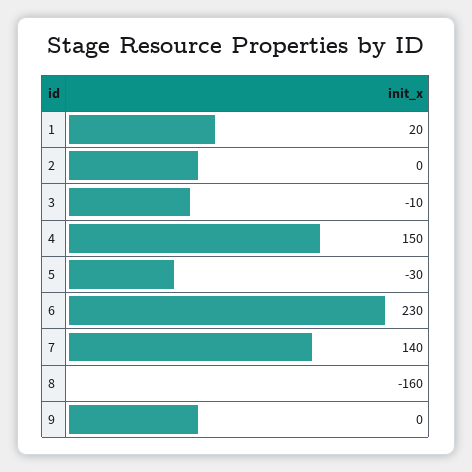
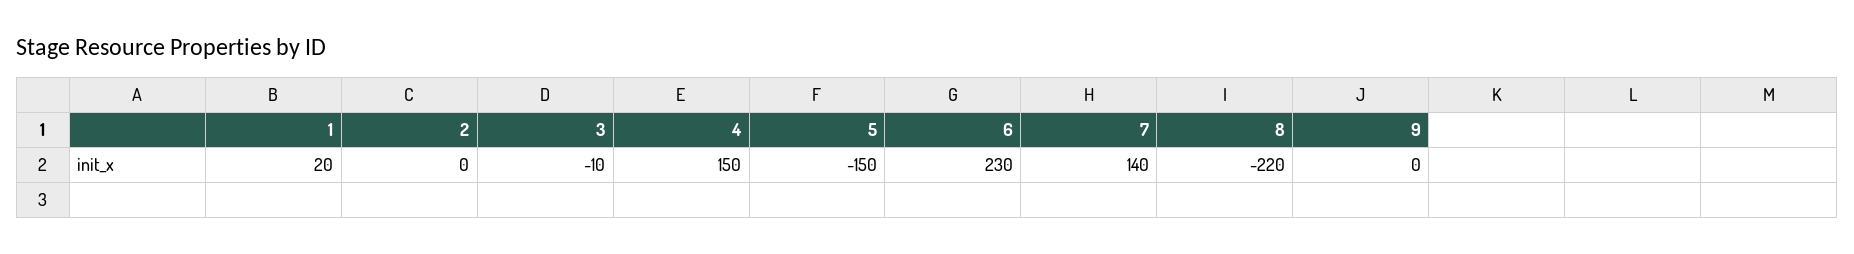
5: -30 -> -150
8: -160 -> -220

